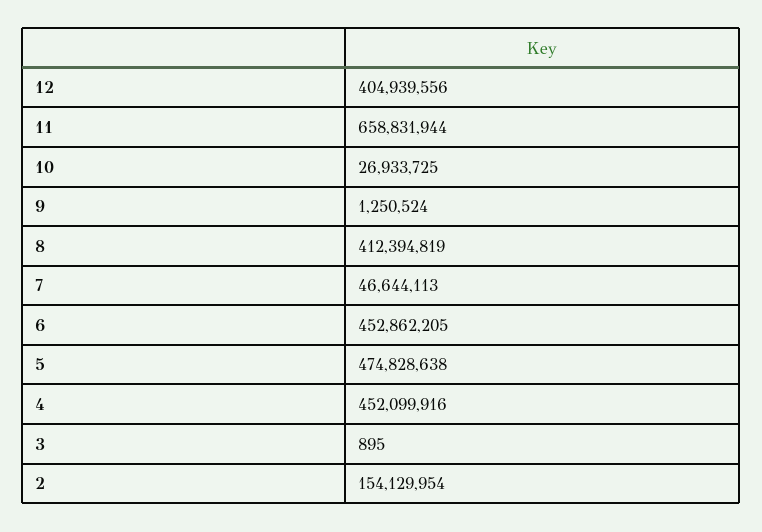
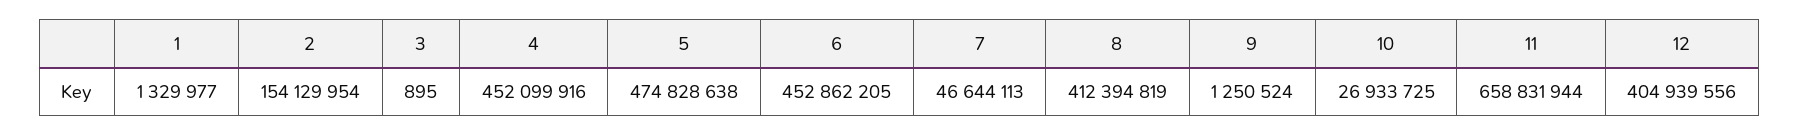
1: none -> 1329977

